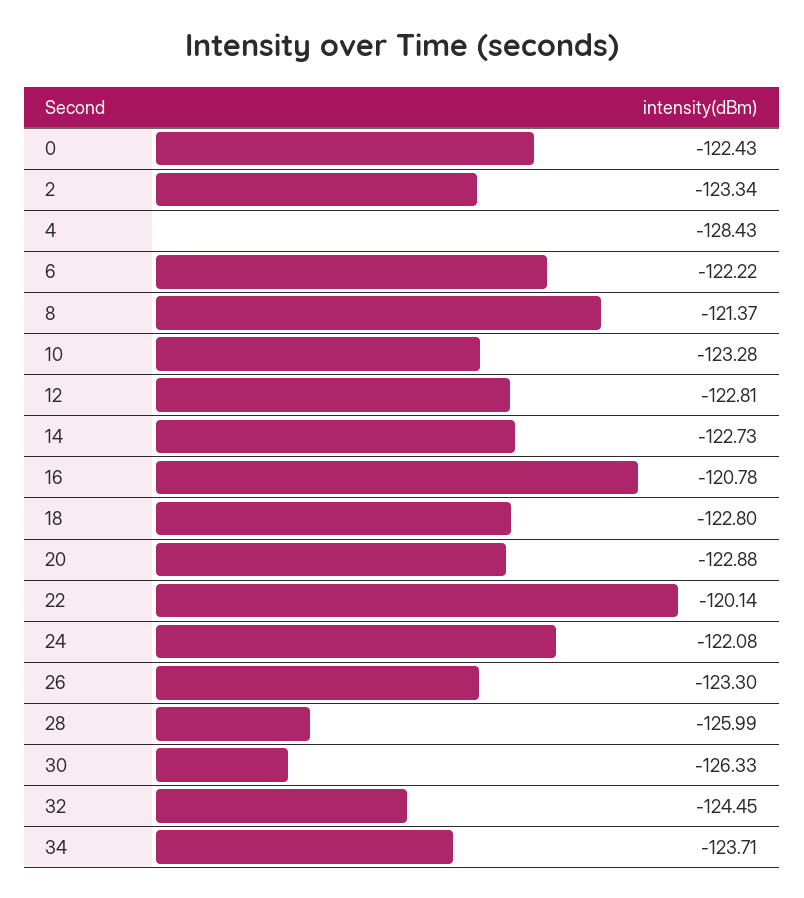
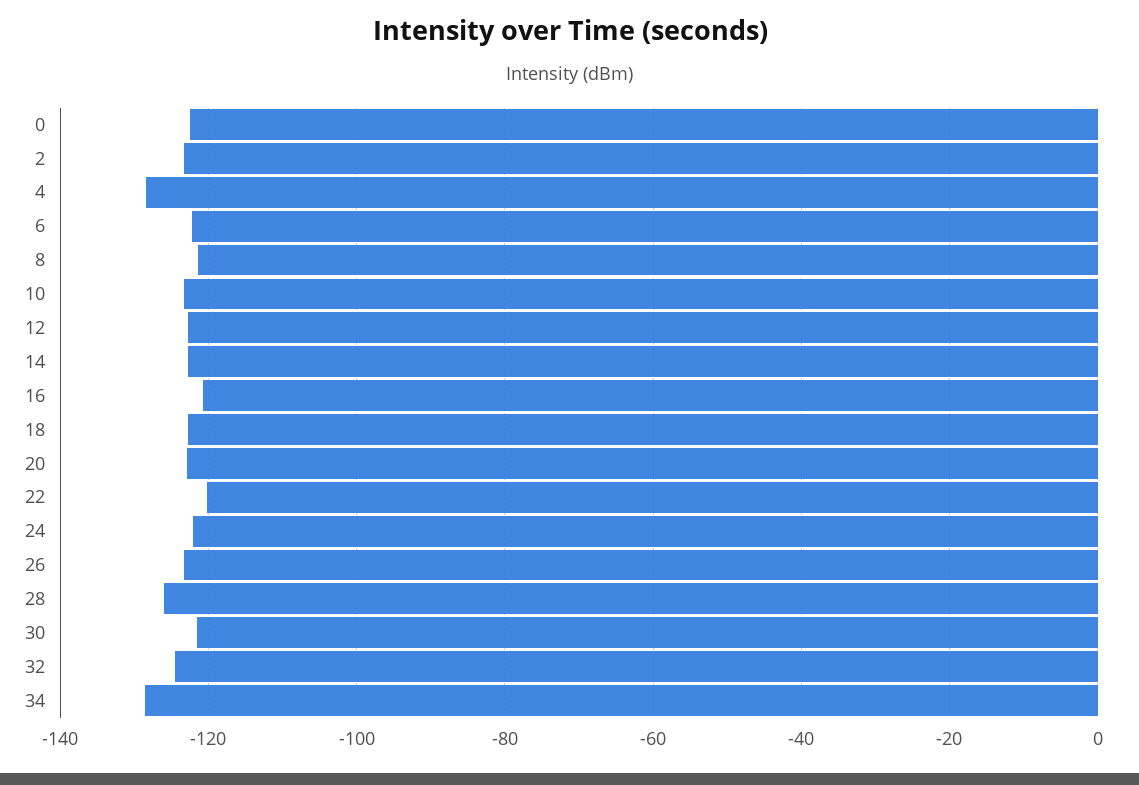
30: -126.33 -> -122
34: -123.71 -> -128

